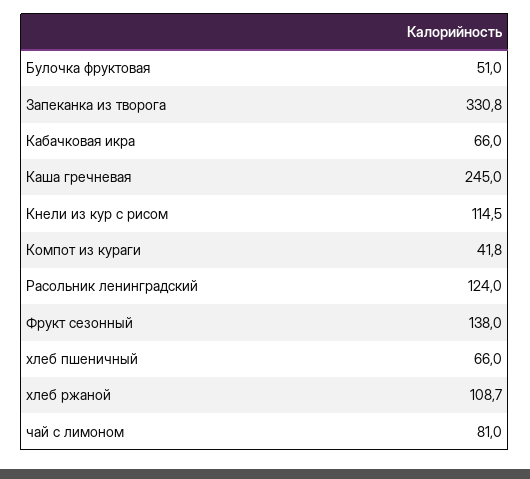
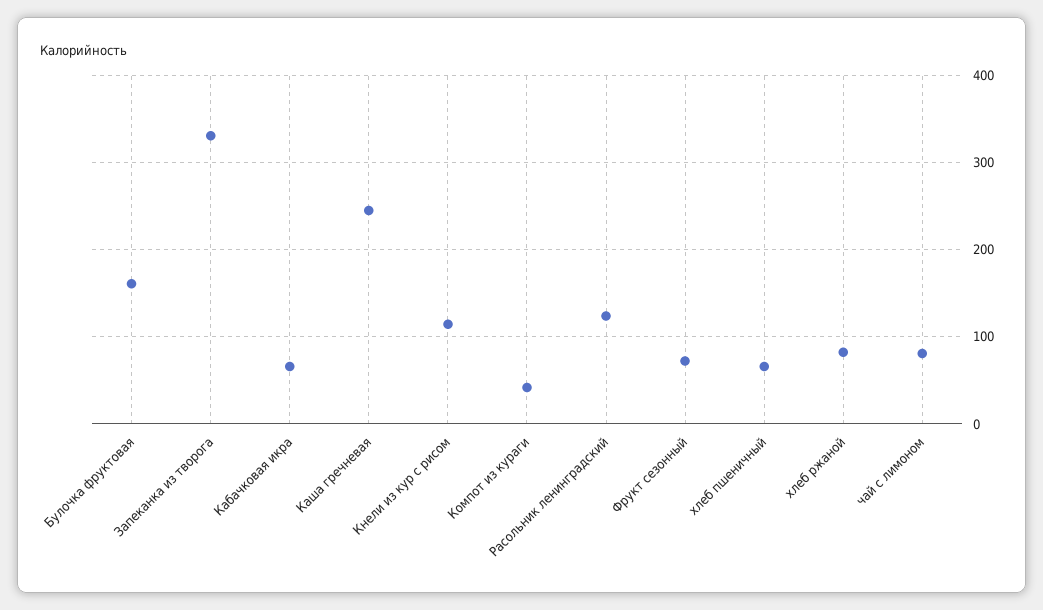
Булочка фруктовая: 51 -> 160
Фрукт сезонный: 138 -> 70
хлеб ржаной: 108.7 -> 80

